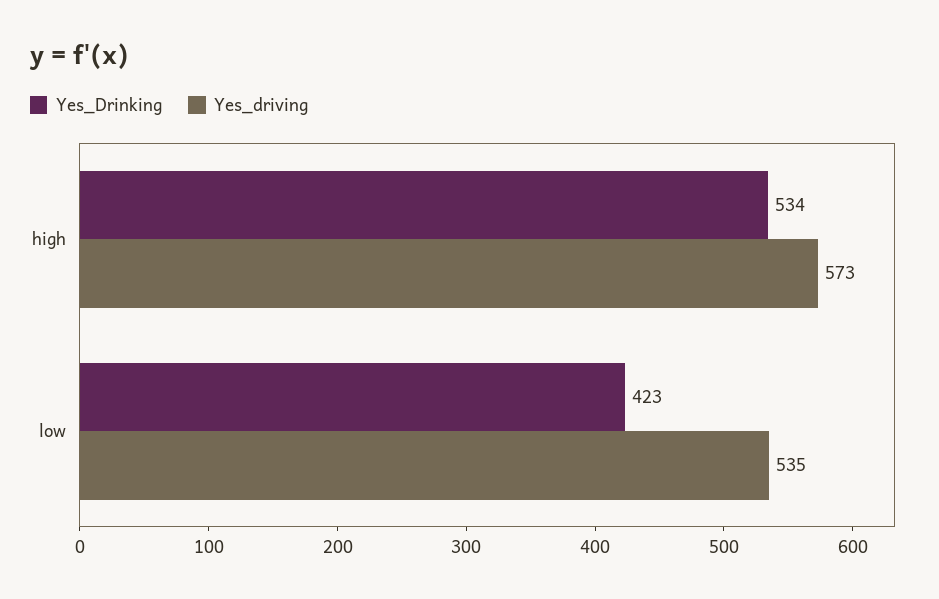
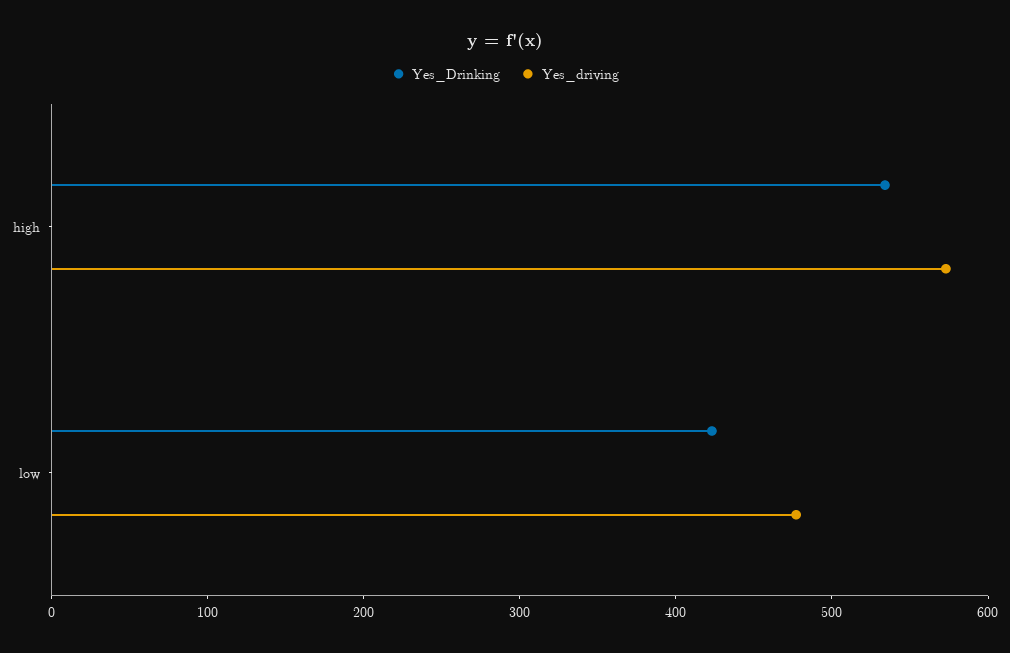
Yes_driving, low: 535 -> 480

